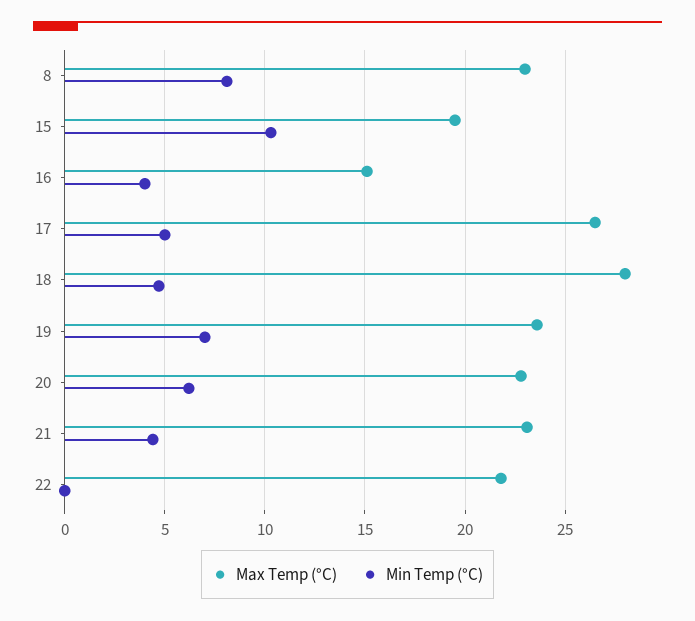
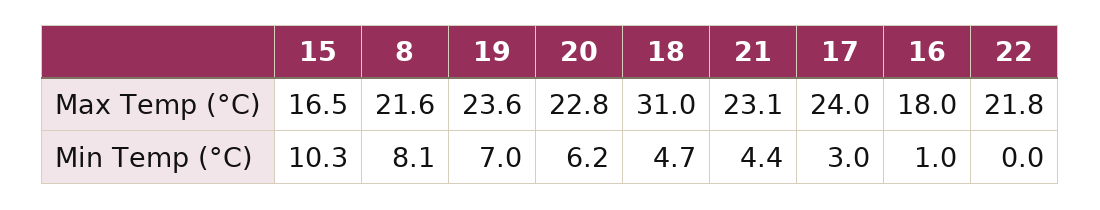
Max Temp (°C), 8: 23 -> 21.6
Max Temp (°C), 15: 19.5 -> 16.5
Max Temp (°C), 16: 15 -> 18
Min Temp (°C), 16: 4 -> 1
Max Temp (°C), 17: 26.5 -> 24
Min Temp (°C), 17: 5 -> 3
Max Temp (°C), 18: 28 -> 31

